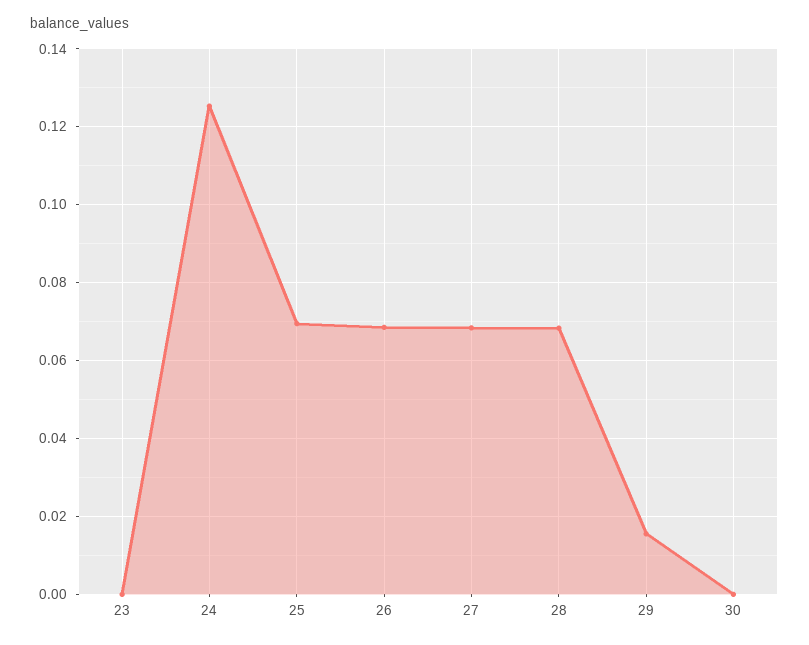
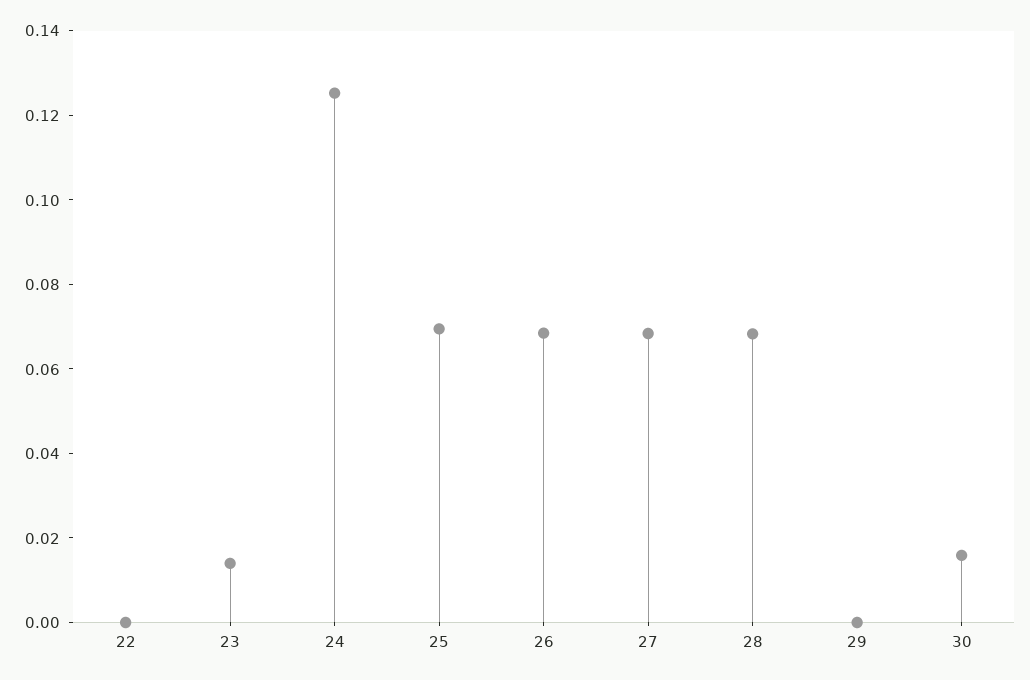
23: 0 -> 0.015
29: 0.016 -> 0
30: 0 -> 0.015
22: none -> 0

